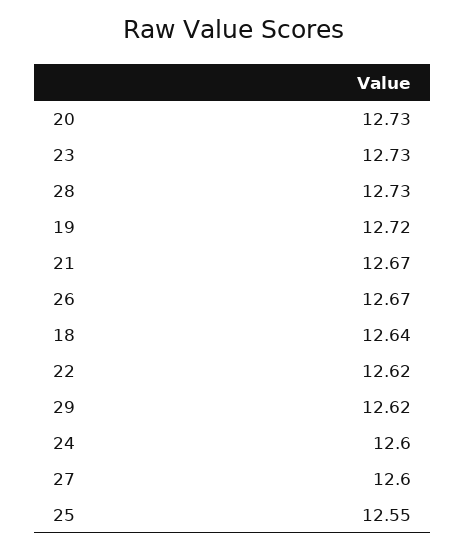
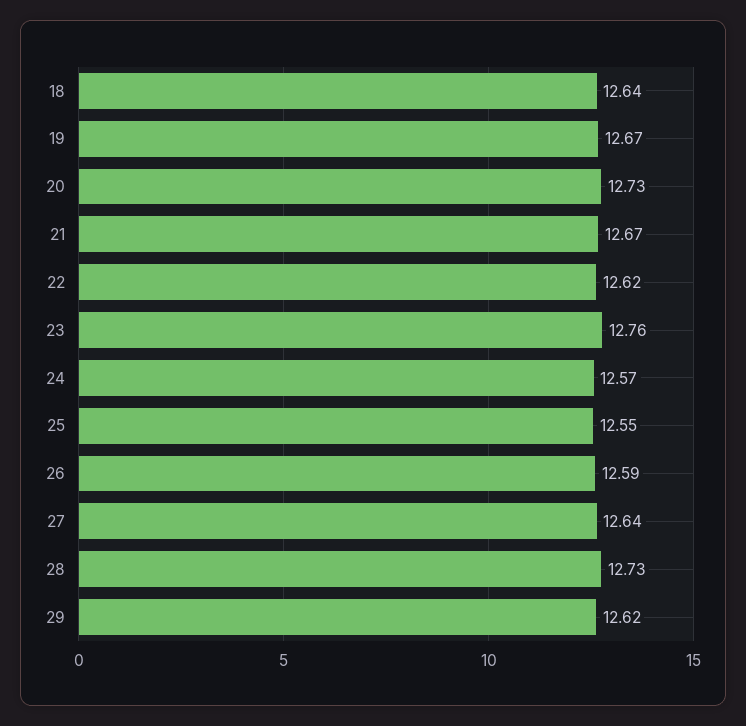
23: 12.73 -> 12.76
19: 12.72 -> 12.67
26: 12.67 -> 12.59
24: 12.6 -> 12.57
27: 12.6 -> 12.64

